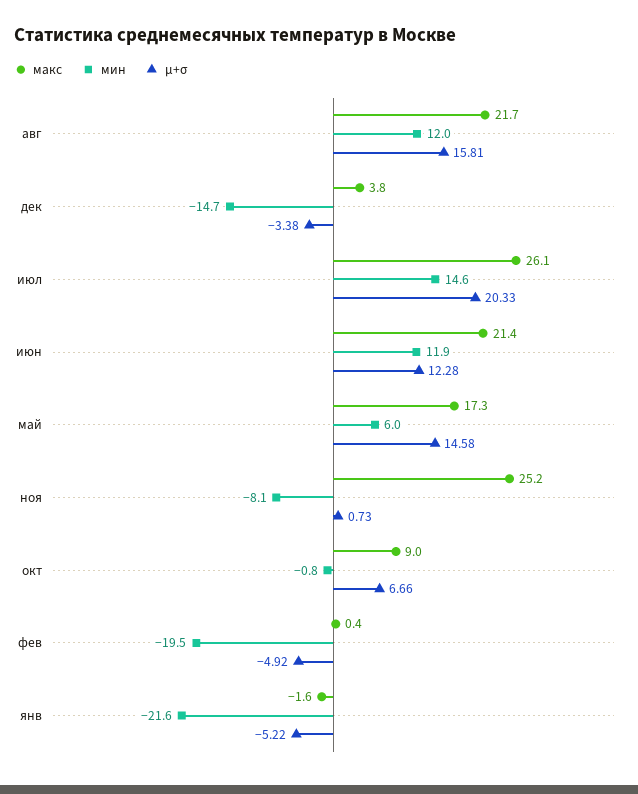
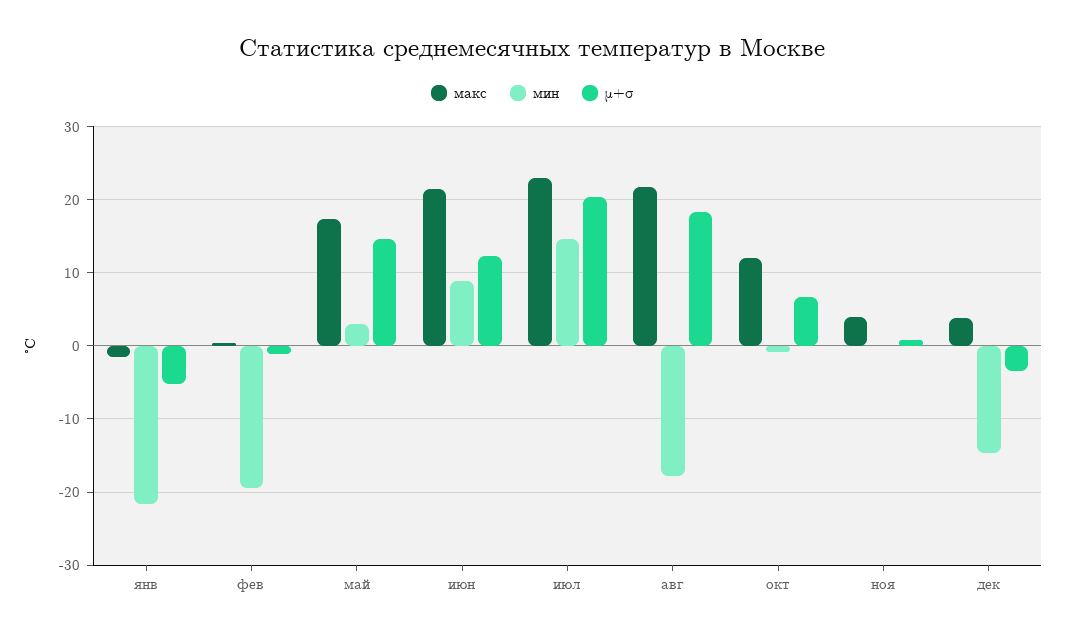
мин, авг: 12 -> -18
μ+σ, авг: 15.81 -> 18
макс, июл: 26.1 -> 23
мин, июн: 11.9 -> 9
мин, май: 6 -> 3
макс, ноя: 25.2 -> 4
мин, ноя: -8.1 -> 0
макс, окт: 9 -> 12
μ+σ, фев: -4.92 -> -1

